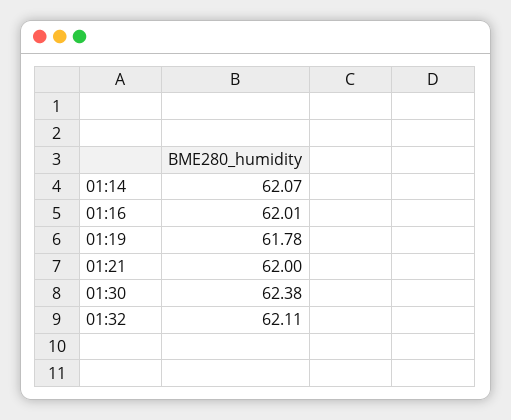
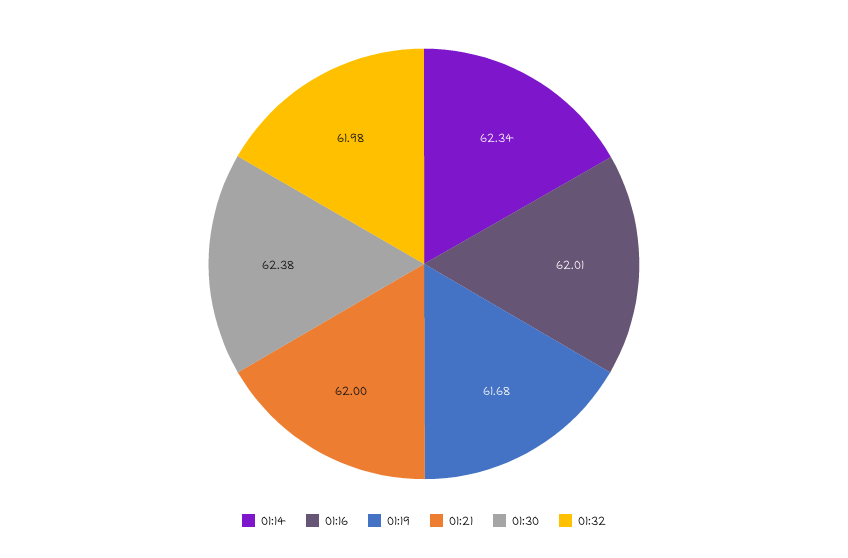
01:14: 62.07 -> 62.34
01:19: 61.78 -> 61.68
01:32: 62.11 -> 61.98

